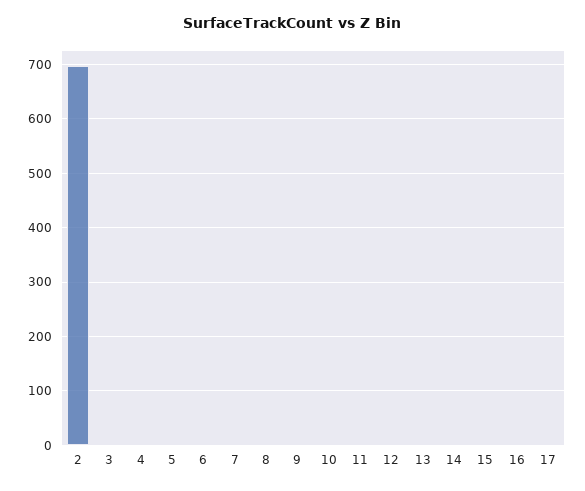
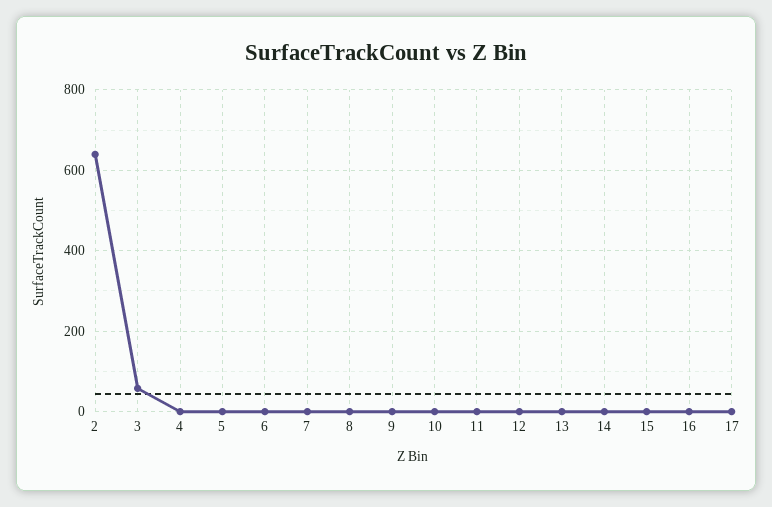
2: 700 -> 640
3: 0 -> 60

